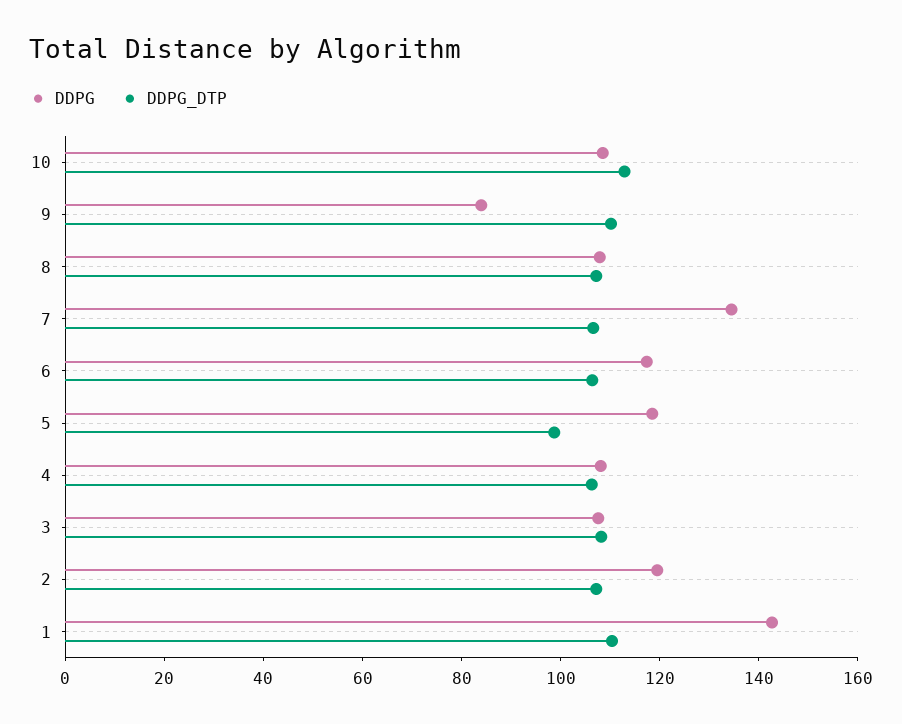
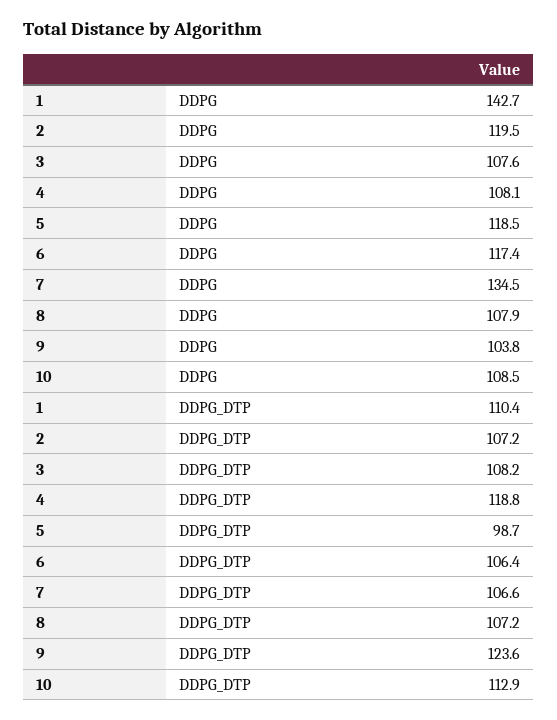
DDPG, 9: 85 -> 103.8
DDPG_DTP, 9: 110 -> 123.6
DDPG_DTP, 4: 105 -> 118.8

